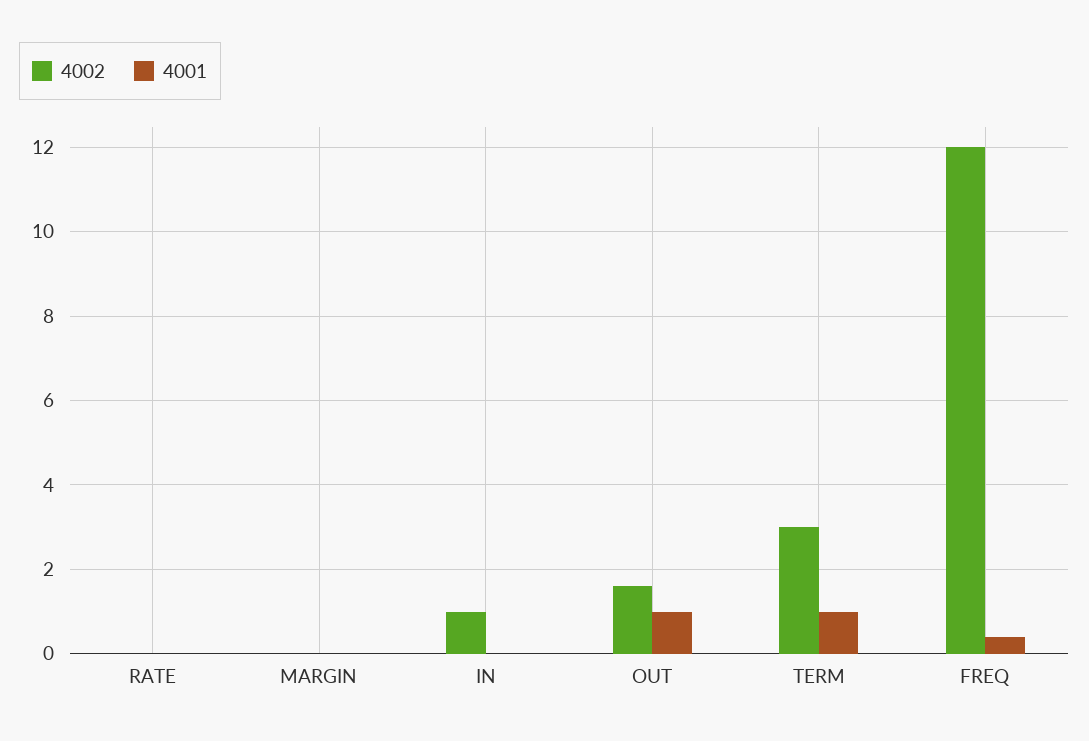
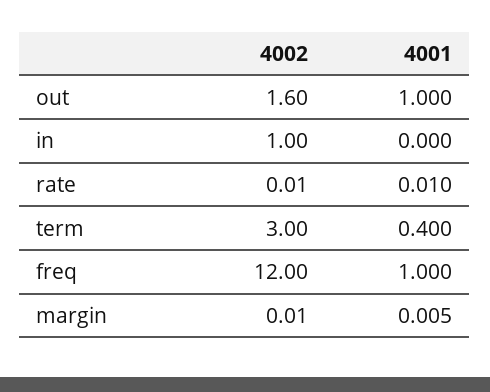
4001, TERM: 1 -> 0.4
4001, FREQ: 0.4 -> 1

